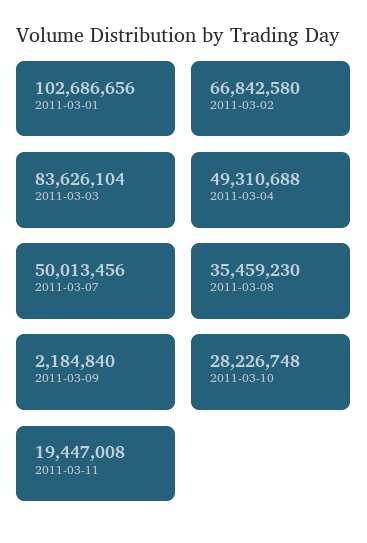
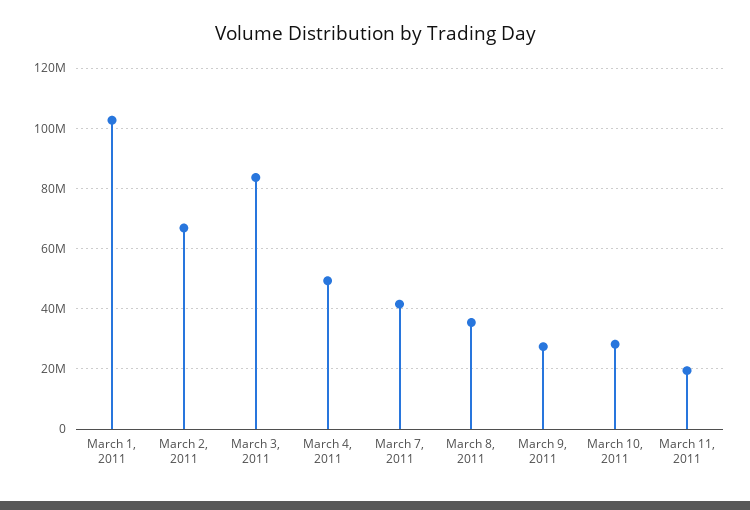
2011-03-07: 50013456 -> 42000000
2011-03-09: 2184840 -> 28000000

